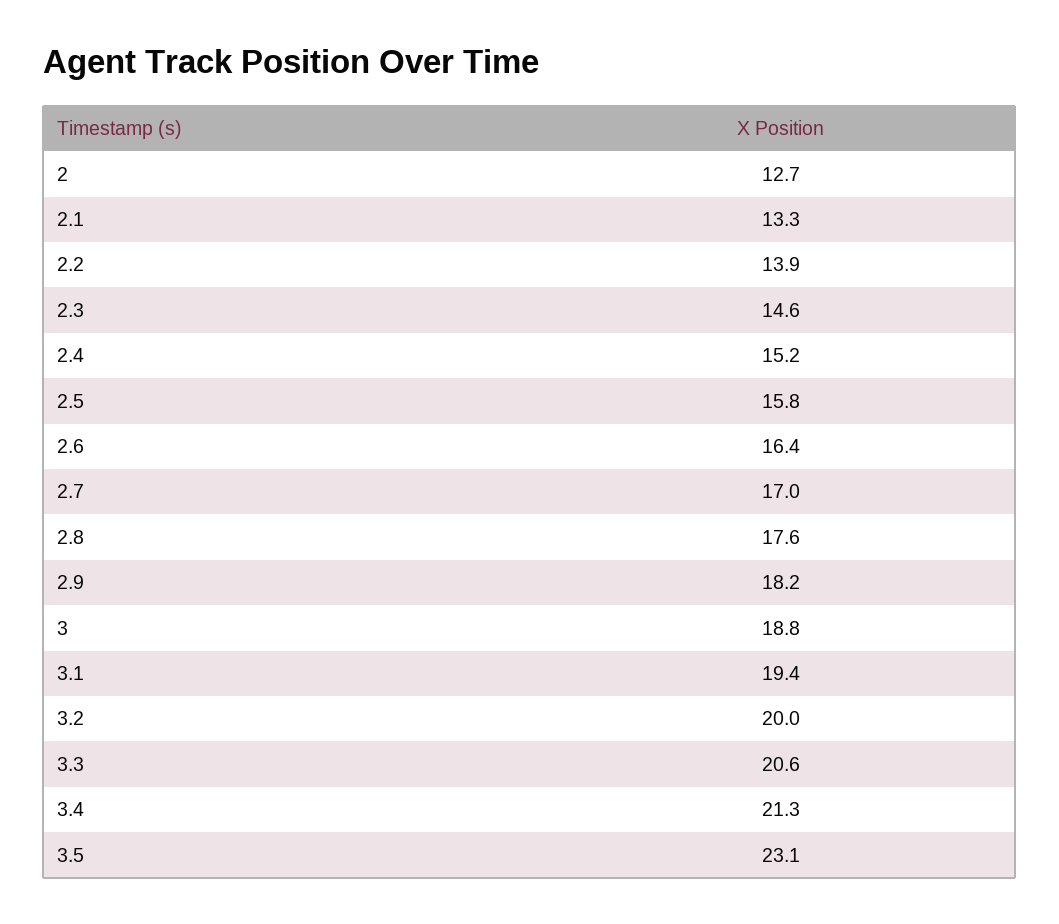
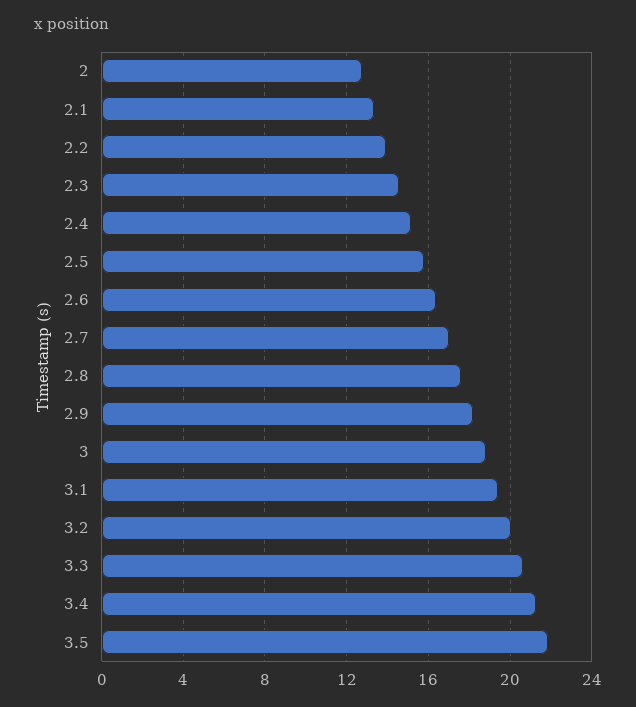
3.5: 23.1 -> 22

